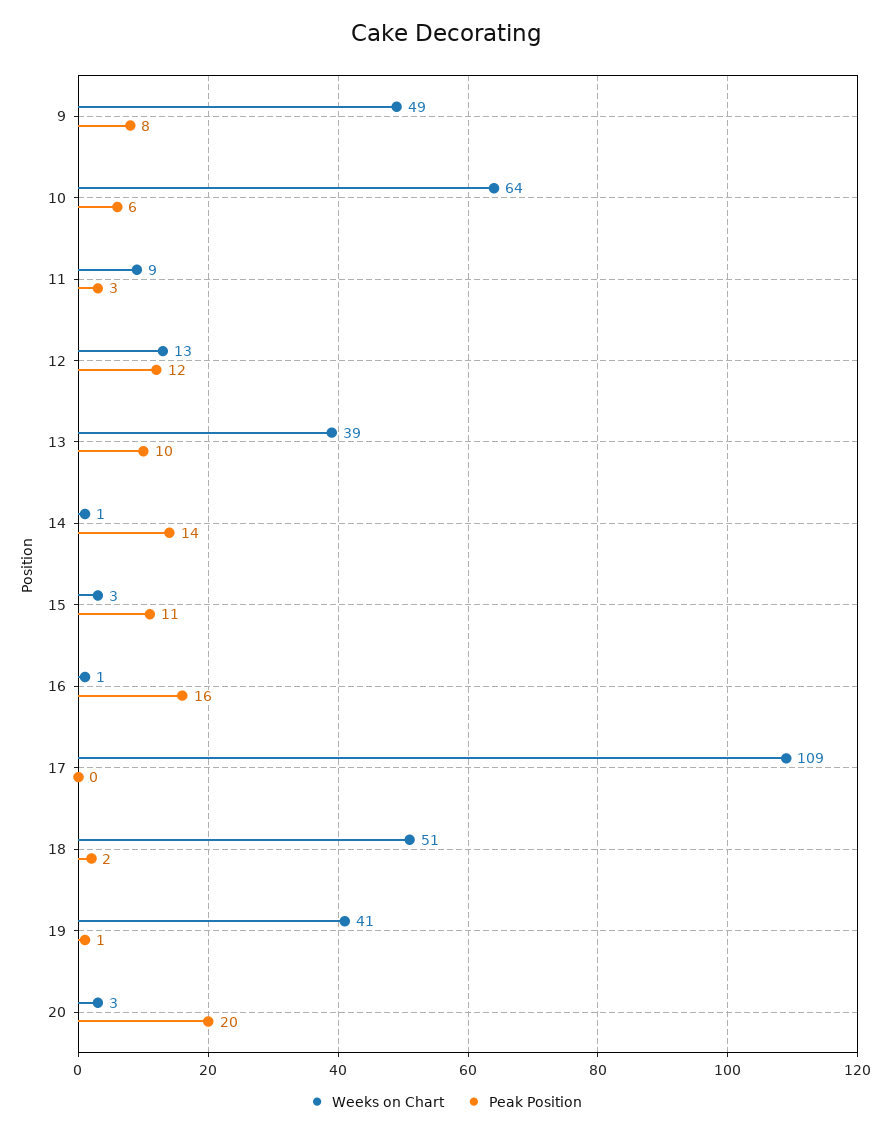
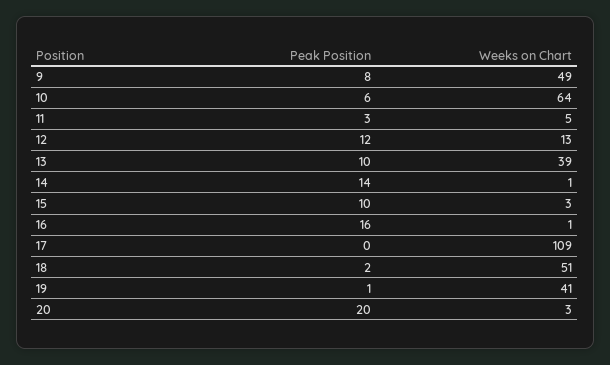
Weeks on Chart, 11: 9 -> 5
Peak Position, 15: 11 -> 10

